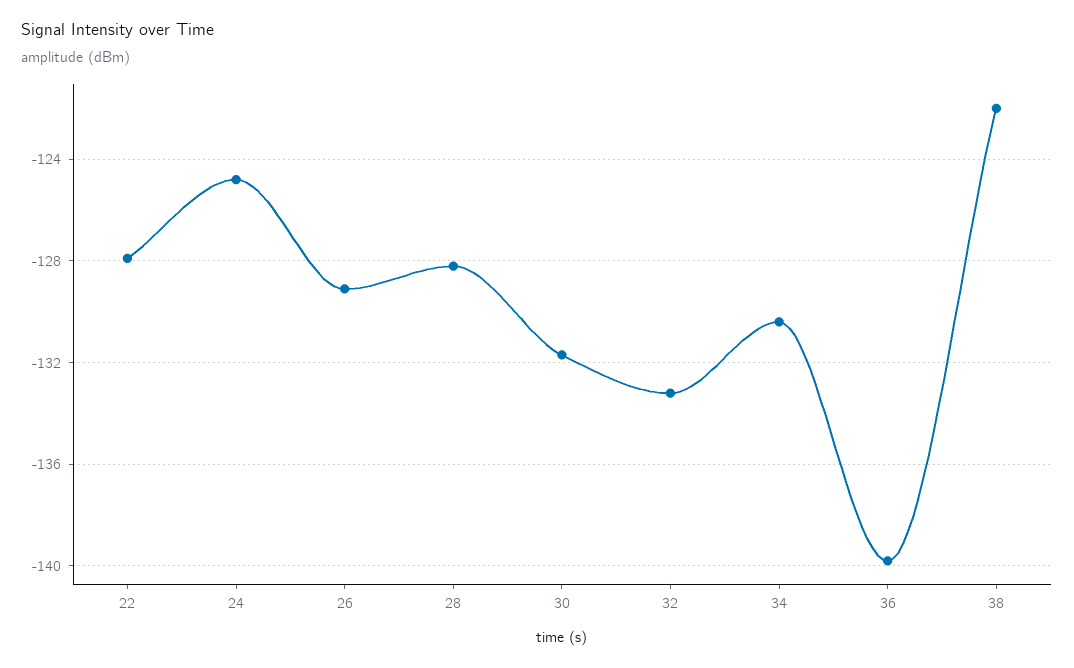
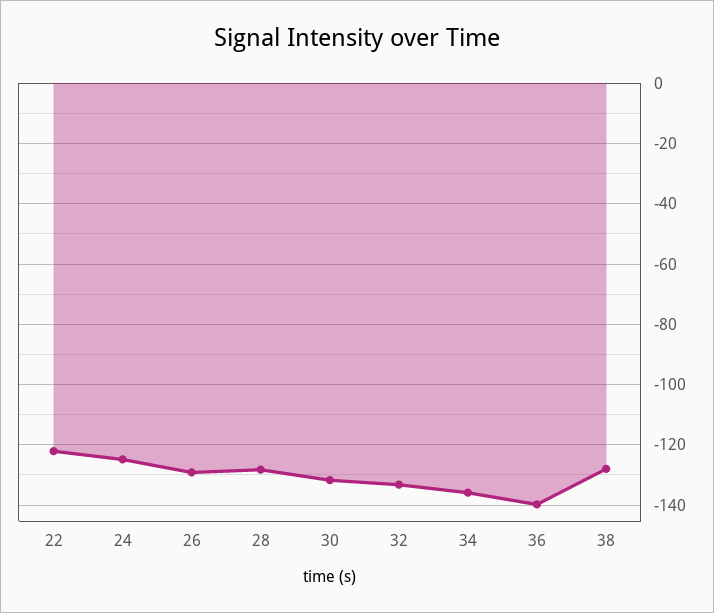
22: -128 -> -122
34: -130.5 -> -136
38: -122 -> -128

